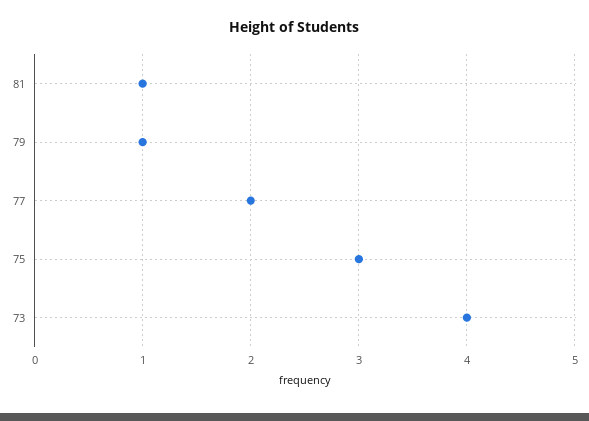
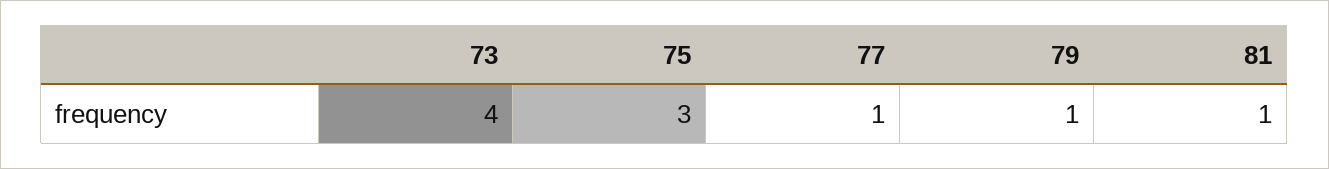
77: 2 -> 1

